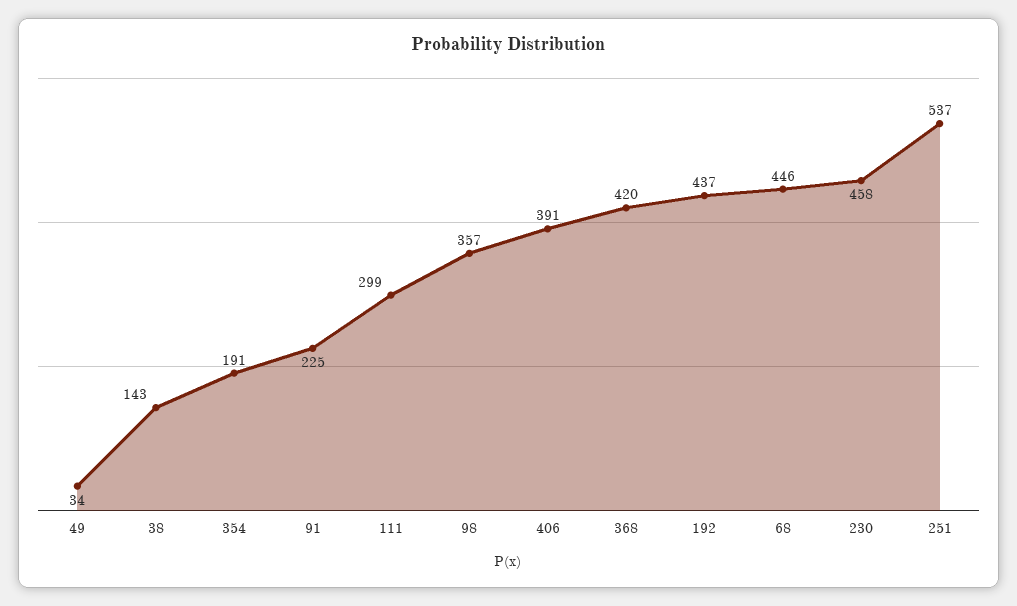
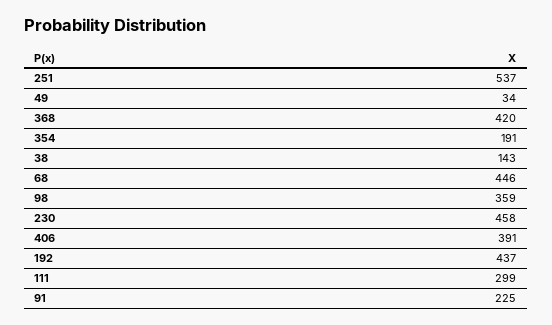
98: 357 -> 359

